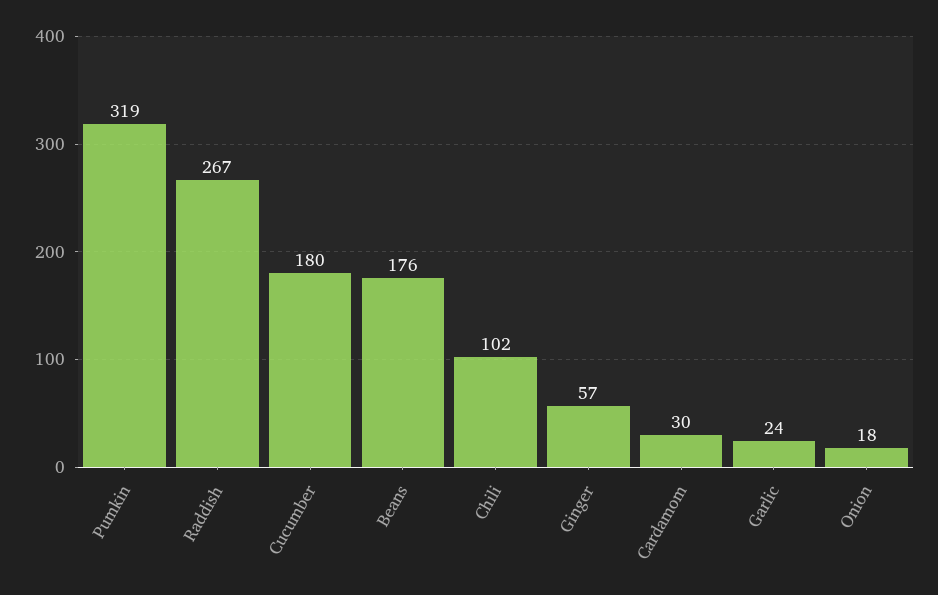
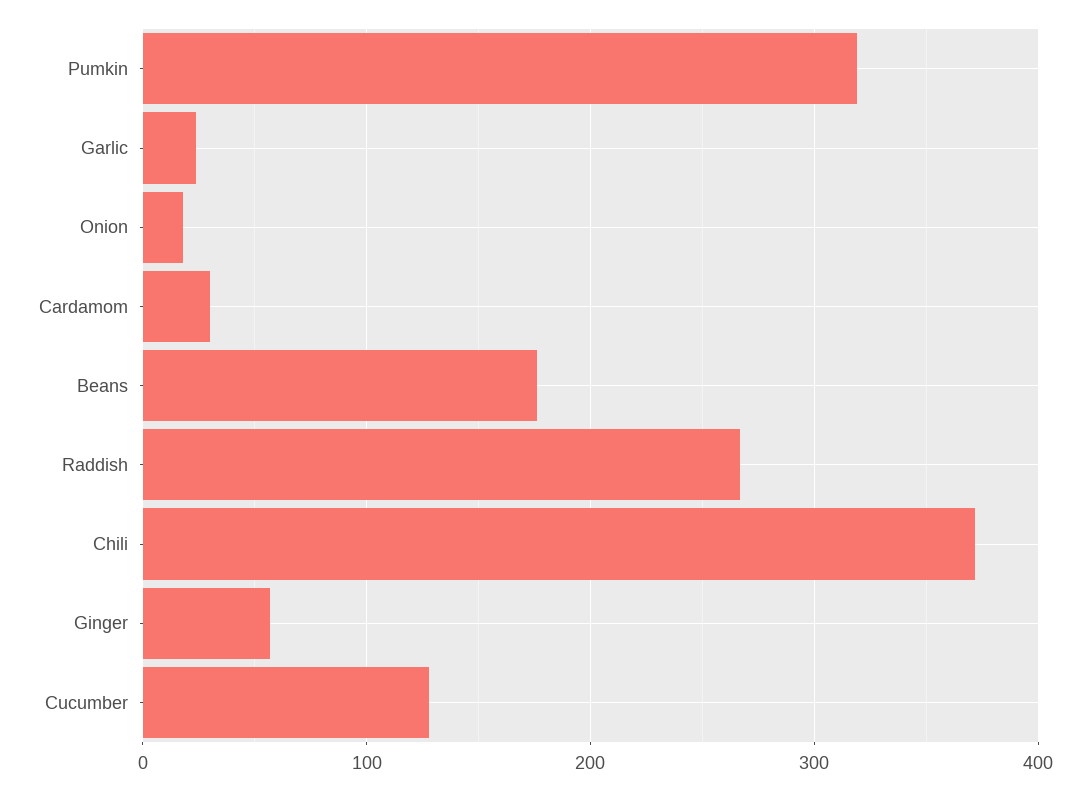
Cucumber: 180 -> 130
Chili: 102 -> 370

